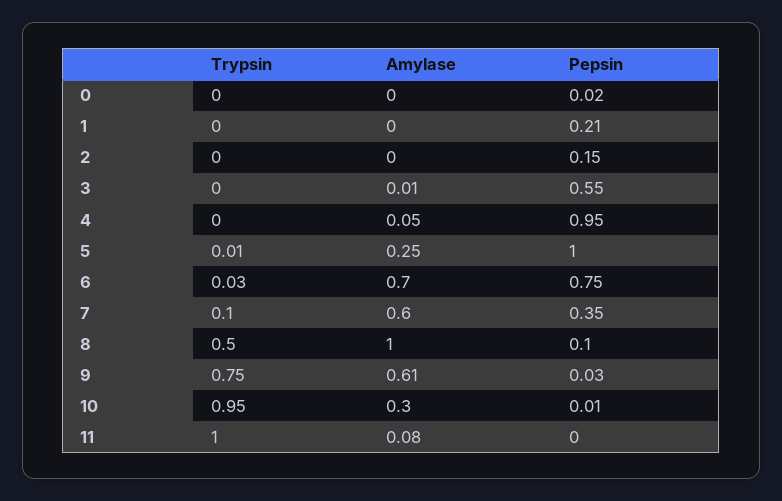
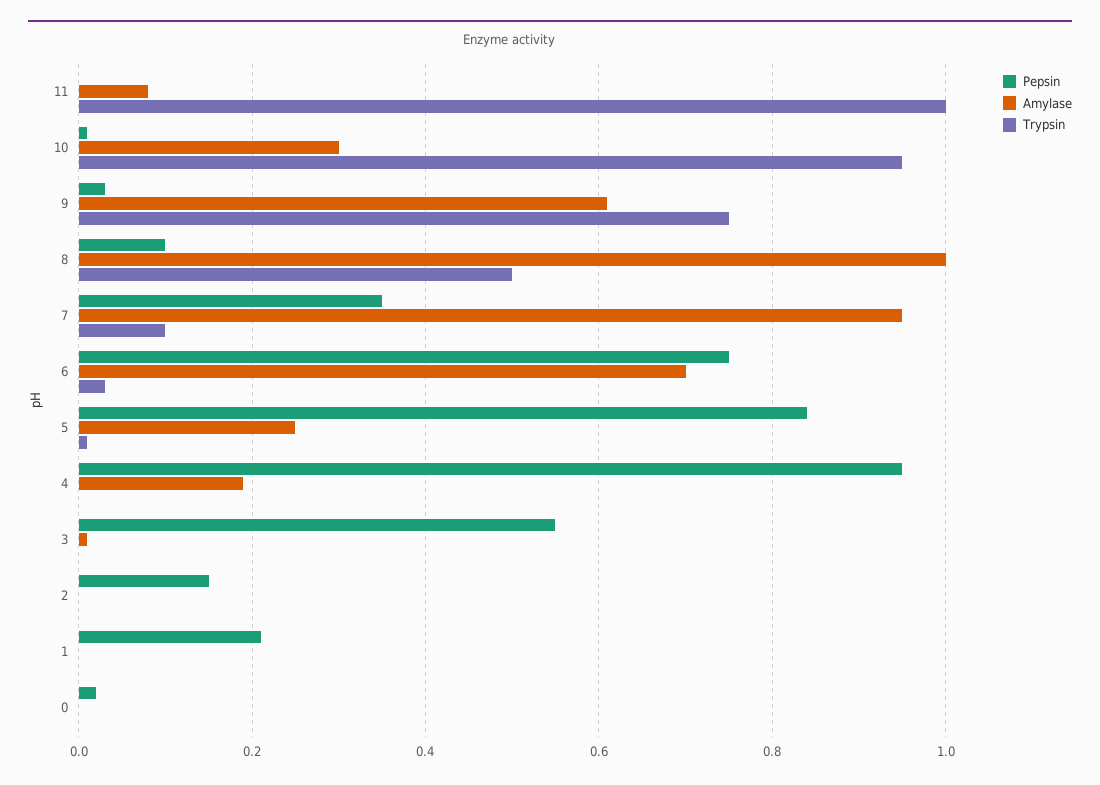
Amylase, 4: 0.05 -> 0.2
Pepsin, 5: 1 -> 0.85
Amylase, 7: 0.6 -> 0.95

